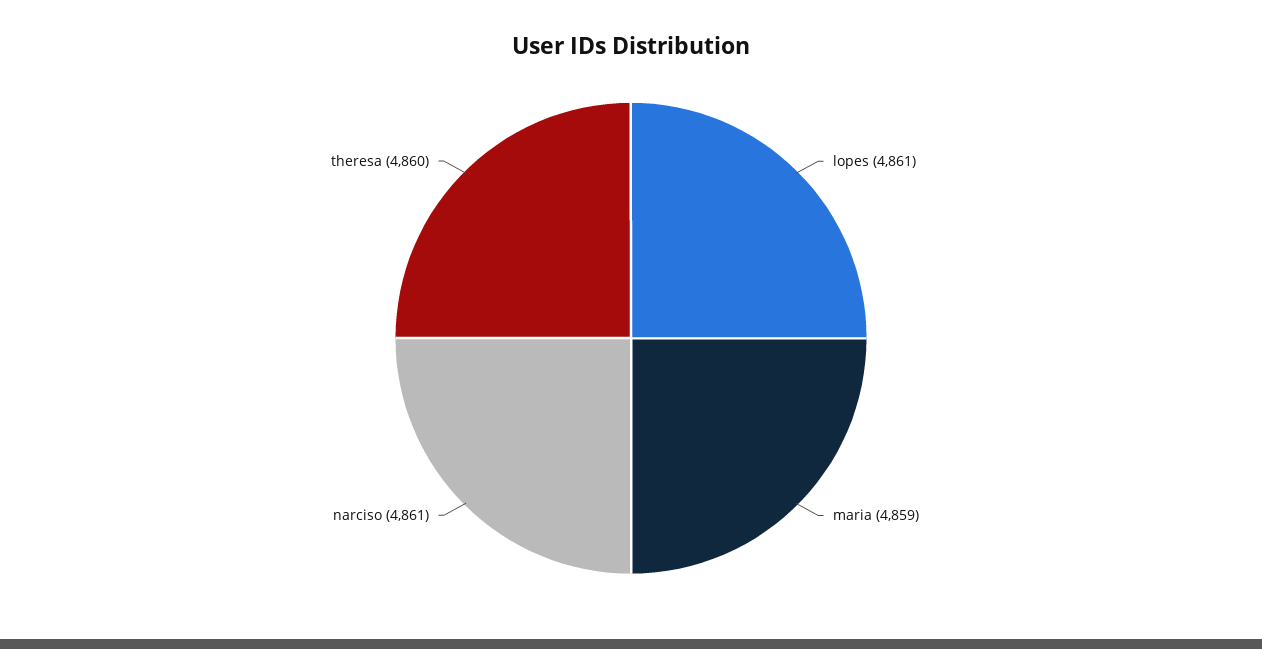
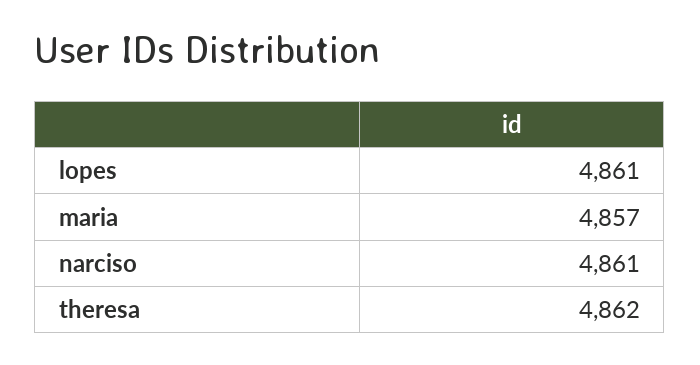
maria: 4859 -> 4857
theresa: 4860 -> 4862

